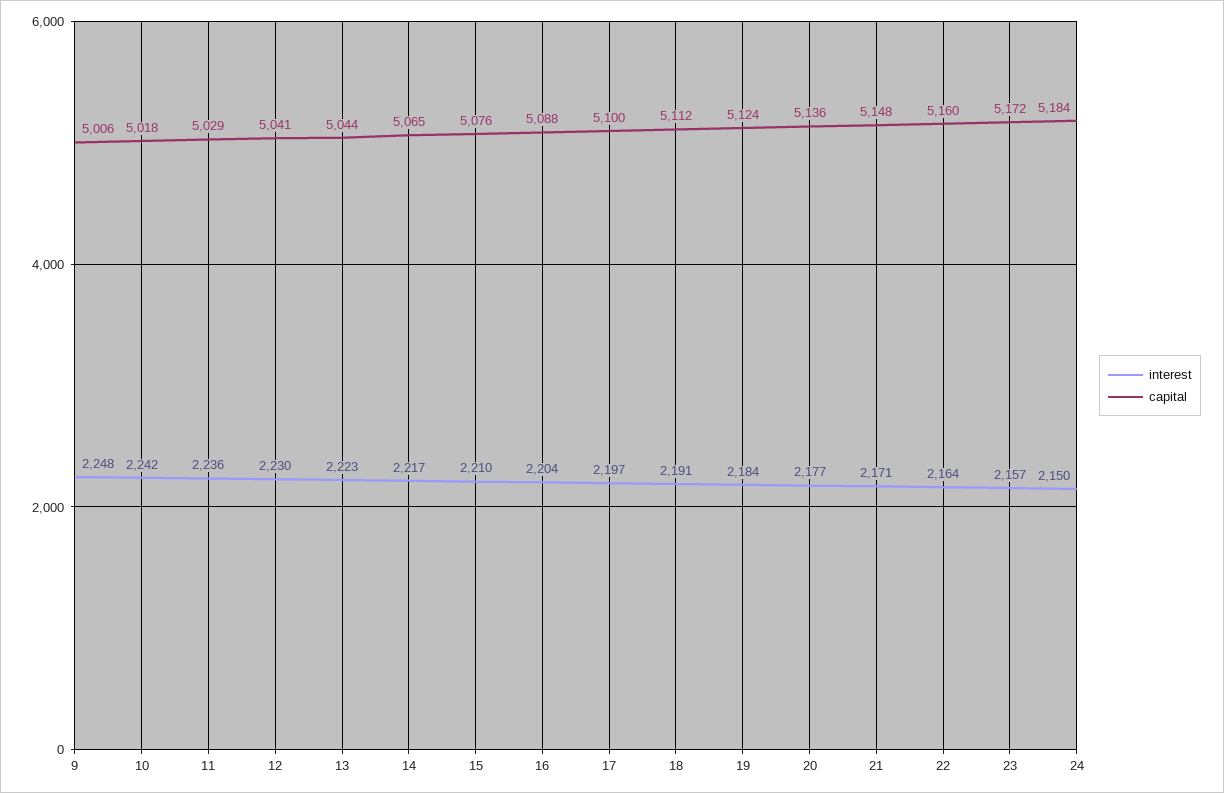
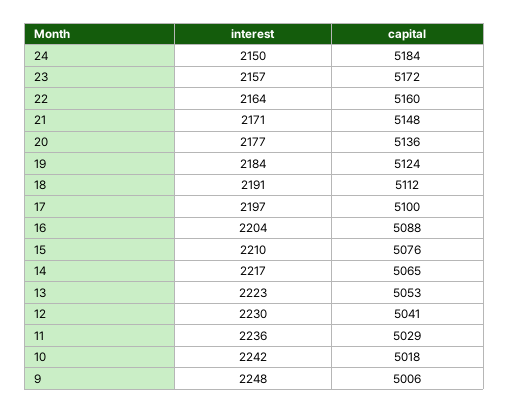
capital, 13: 5044 -> 5053

